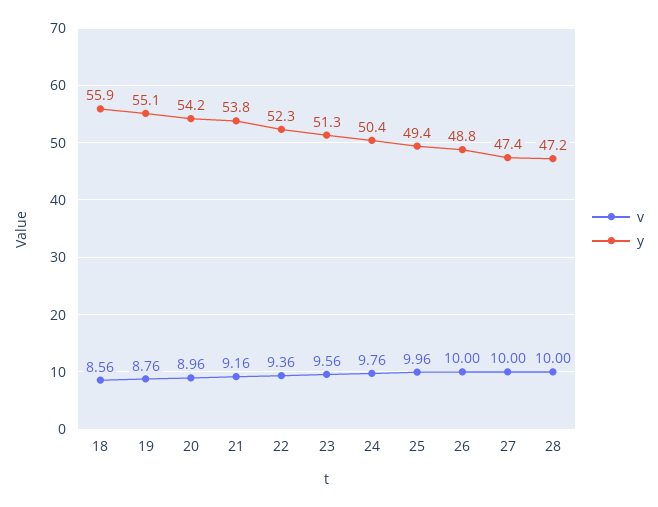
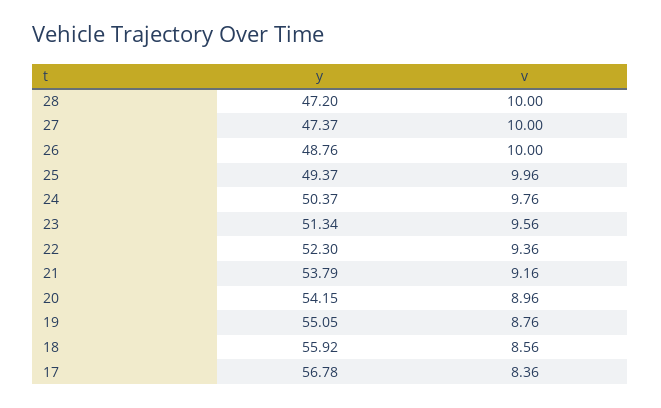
y, 17: none -> 56.78
v, 17: none -> 8.36

